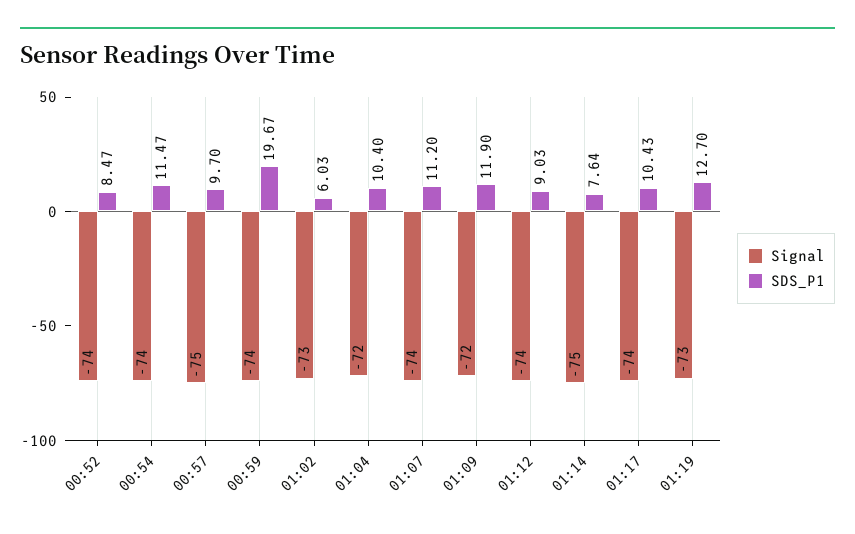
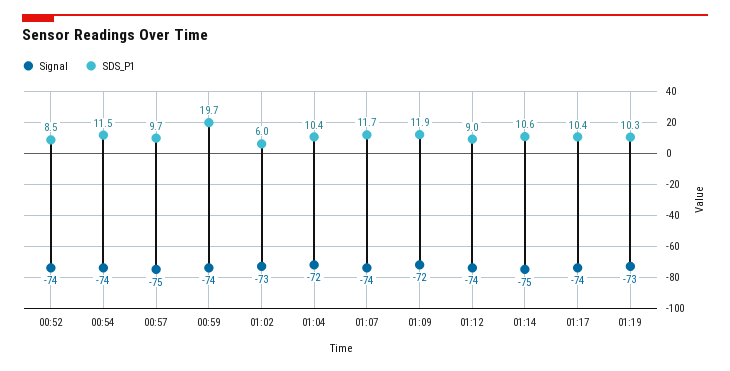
SDS_P1, 01:07: 11.2 -> 11.7
SDS_P1, 01:14: 7.64 -> 10.6
SDS_P1, 01:19: 12.7 -> 10.3

